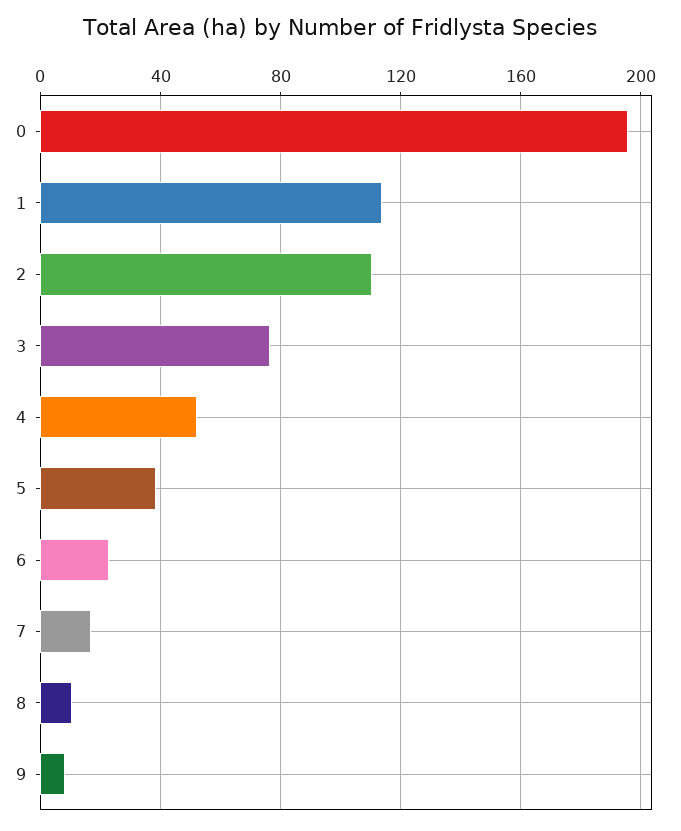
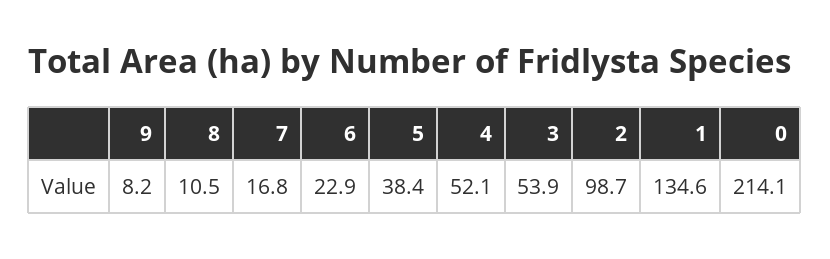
0: 195 -> 214.1
1: 115 -> 134.6
2: 110 -> 98.7
3: 75 -> 53.9

